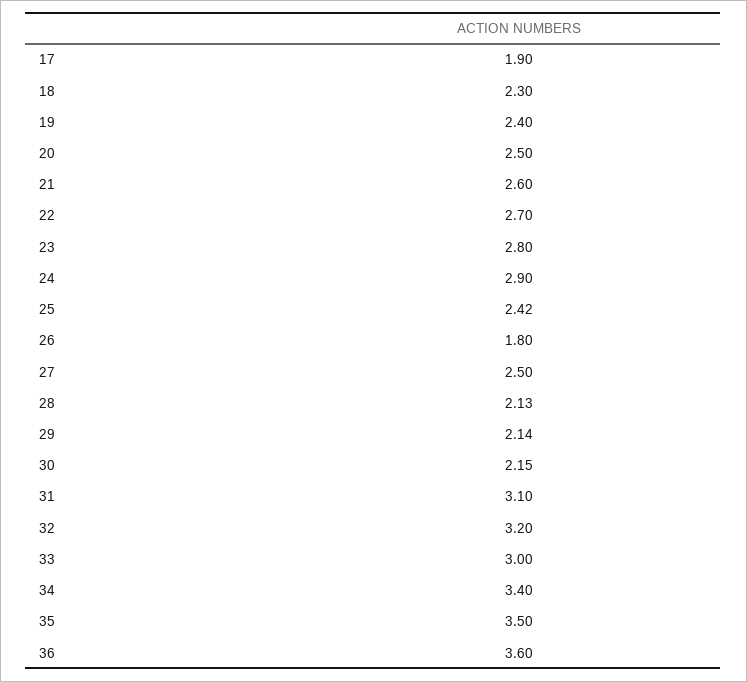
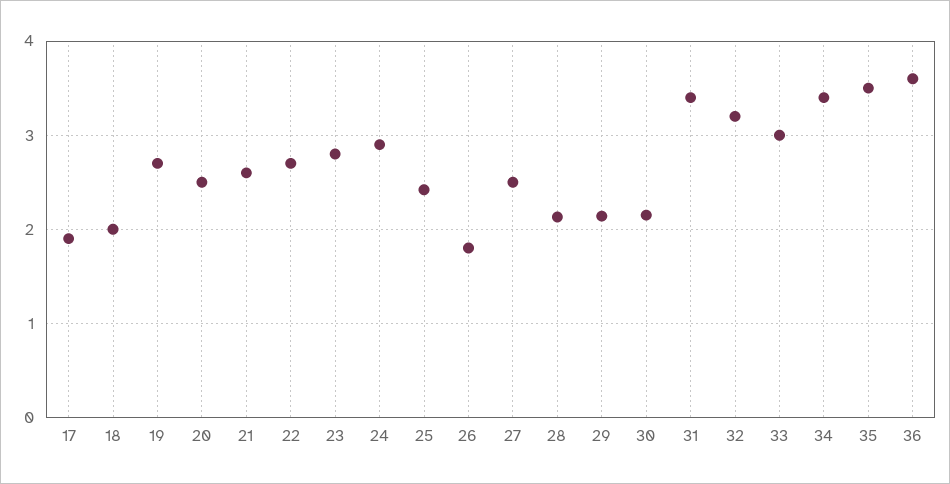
18: 2.3 -> 2
19: 2.4 -> 2.7
31: 3.1 -> 3.4

